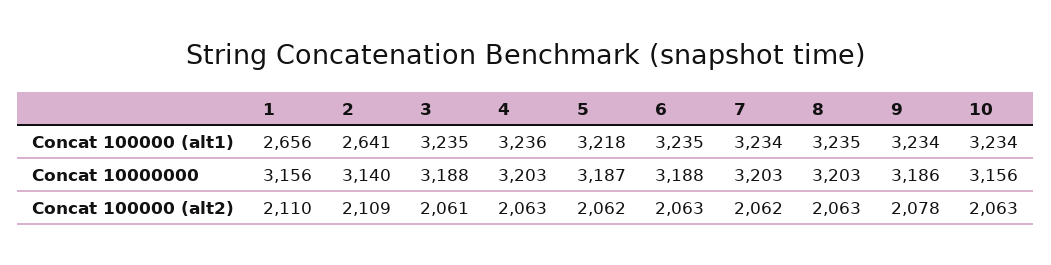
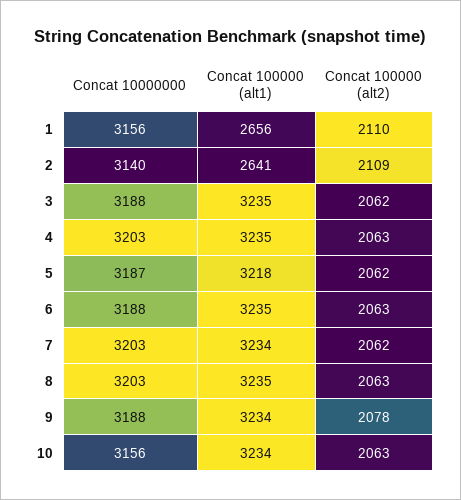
4, Concat 100000 (alt1): 3236 -> 3235
9, Concat 10000000: 3186 -> 3188
3, Concat 100000 (alt2): 2061 -> 2062

